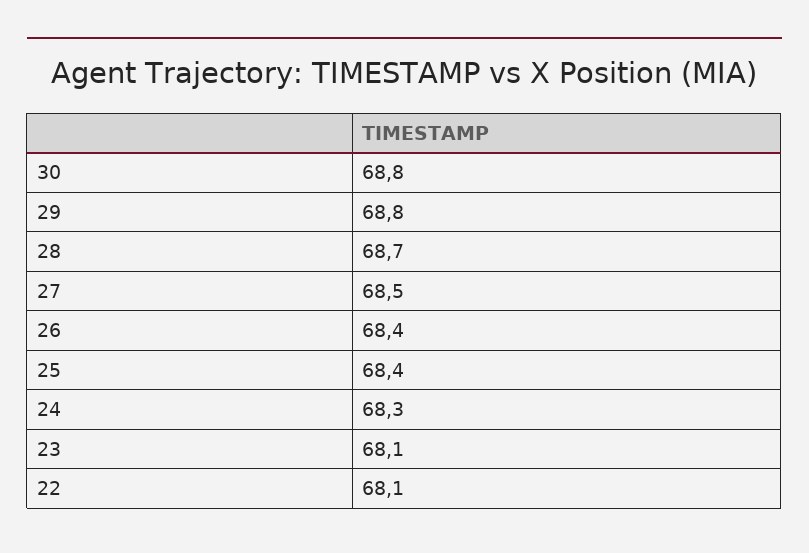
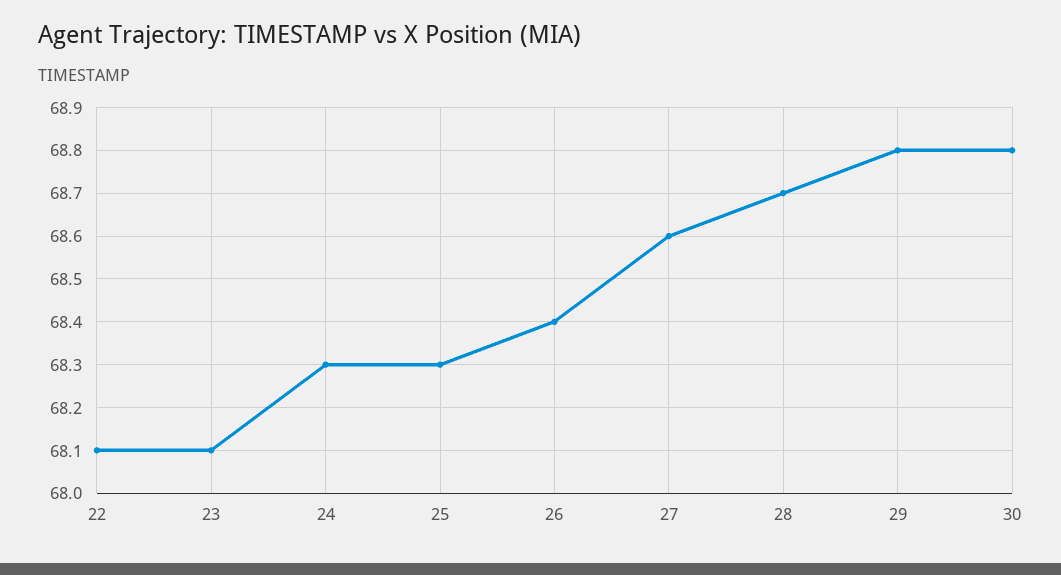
27: 68.5 -> 68.6
25: 68.4 -> 68.3

